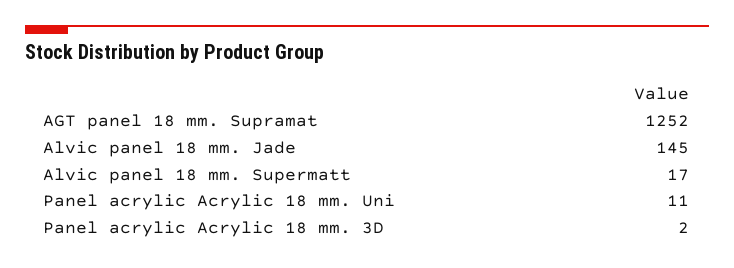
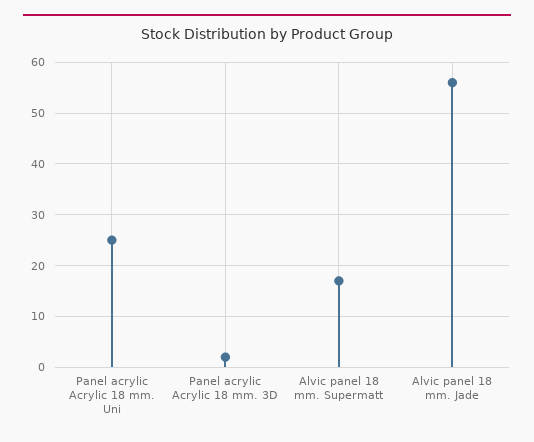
AGT panel 18 mm. Supramat: 1252 -> none
Alvic panel 18 mm. Jade: 145 -> 55
Panel acrylic Acrylic 18 mm. Uni: 11 -> 25

